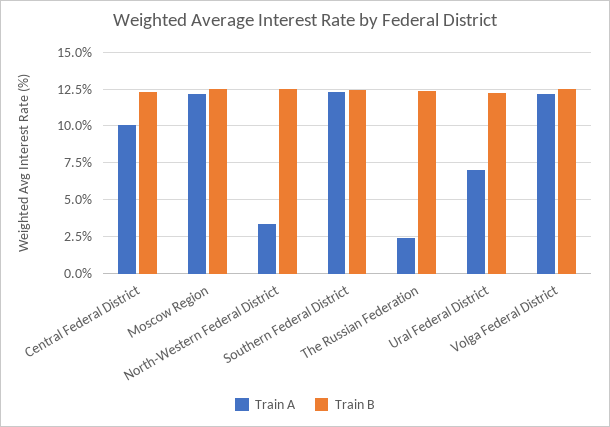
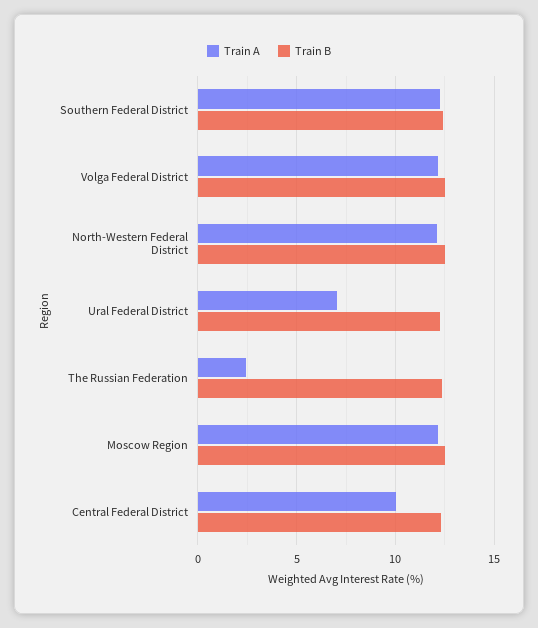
Train A, North-Western Federal District: 3.5 -> 12

